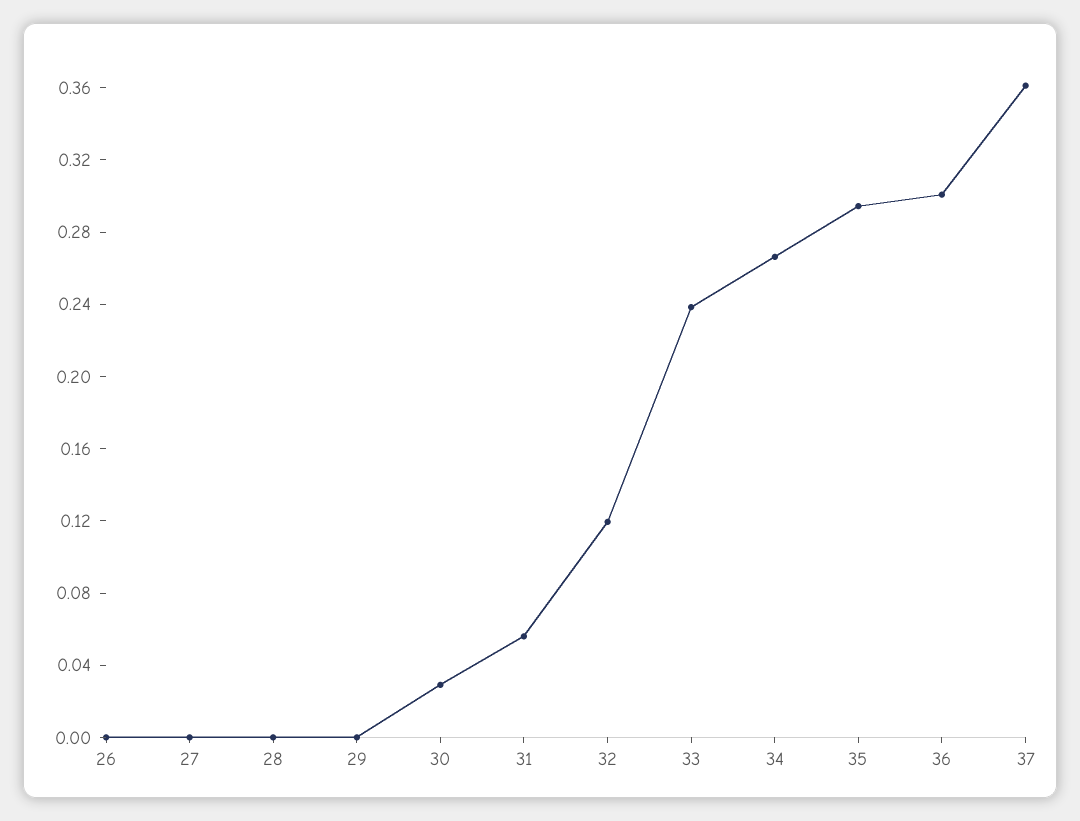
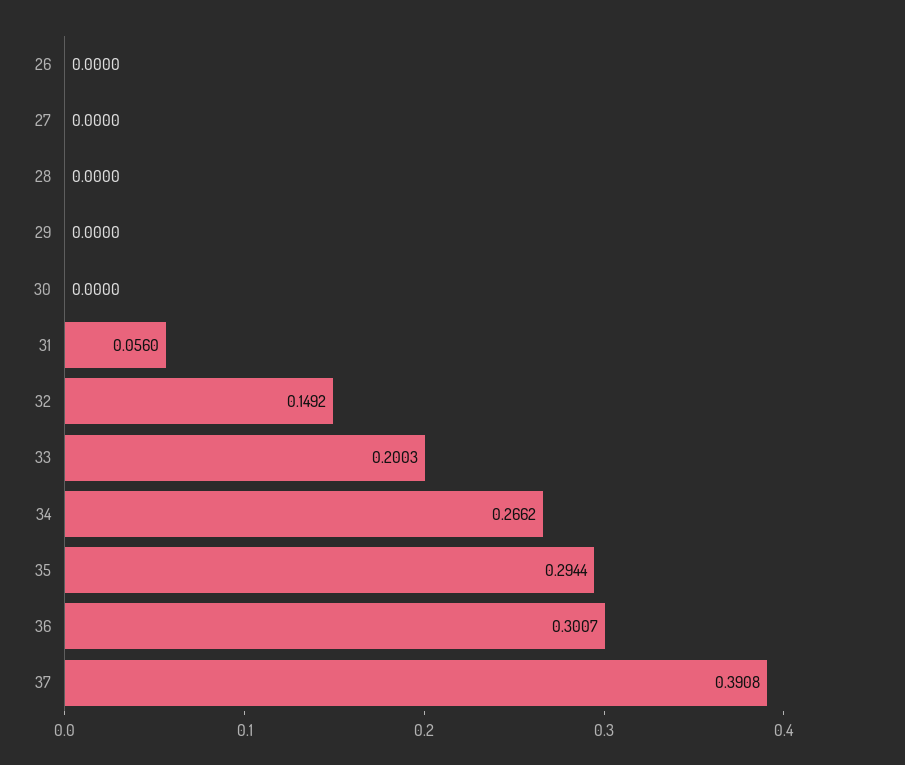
30: 0.03 -> 0
32: 0.12 -> 0.1492
33: 0.24 -> 0.2003
37: 0.36 -> 0.3908

